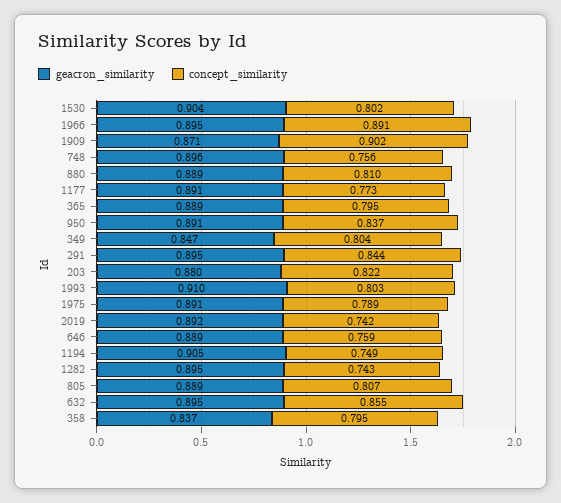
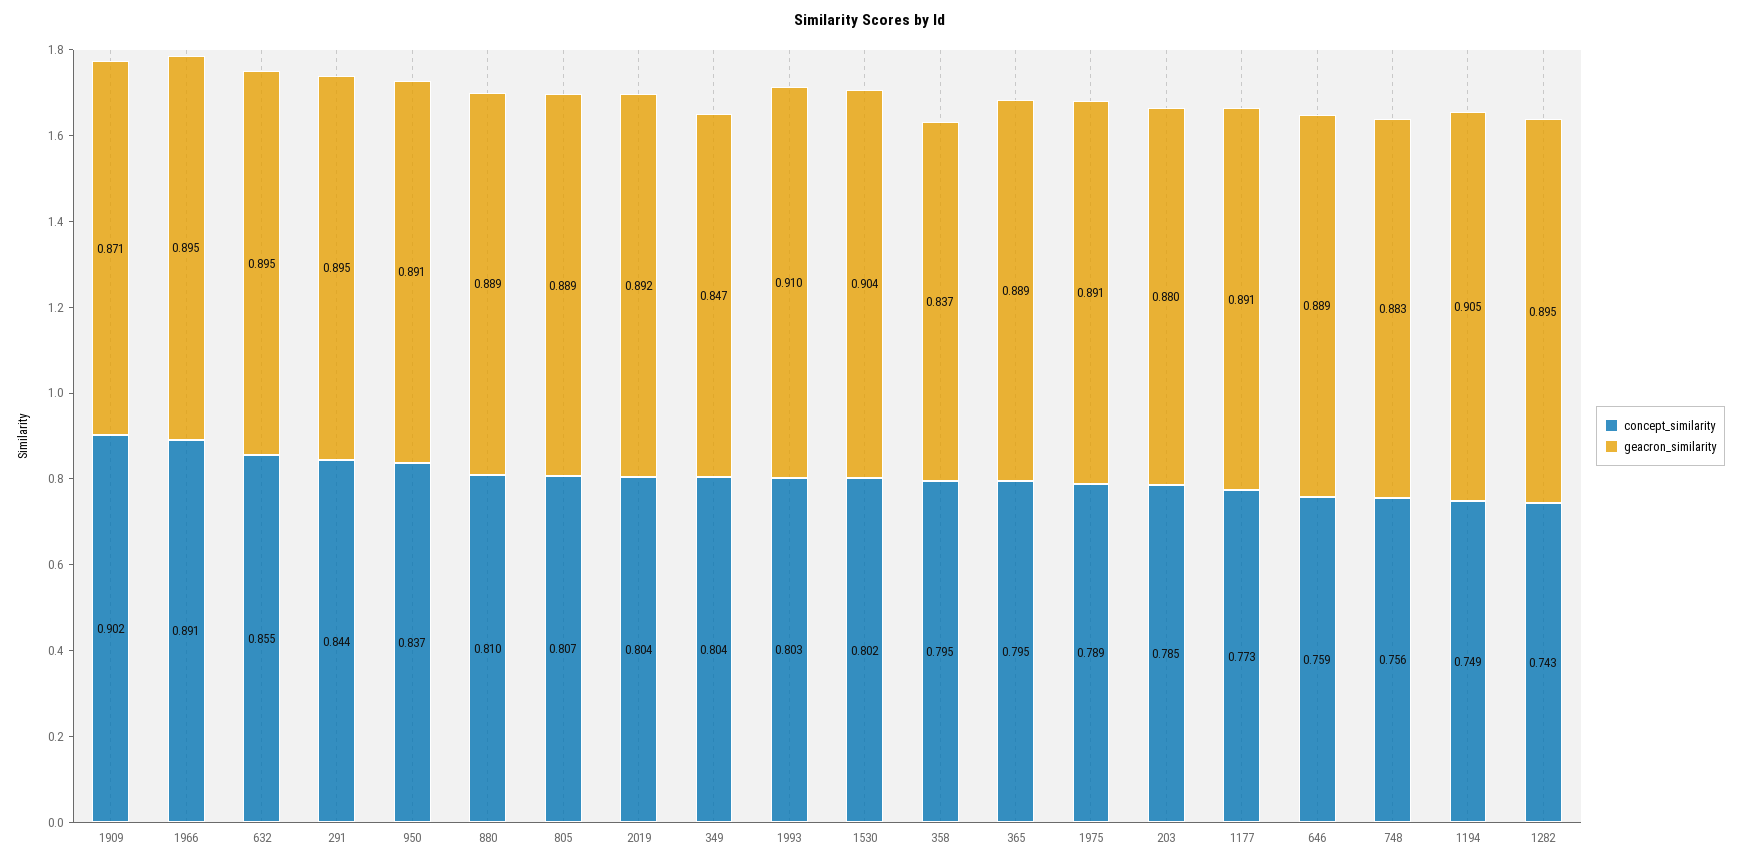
geacron_similarity, 748: 0.896 -> 0.883
concept_similarity, 203: 0.822 -> 0.785
concept_similarity, 2019: 0.742 -> 0.804

